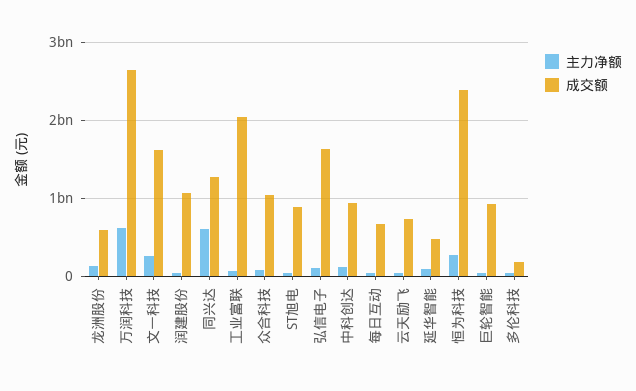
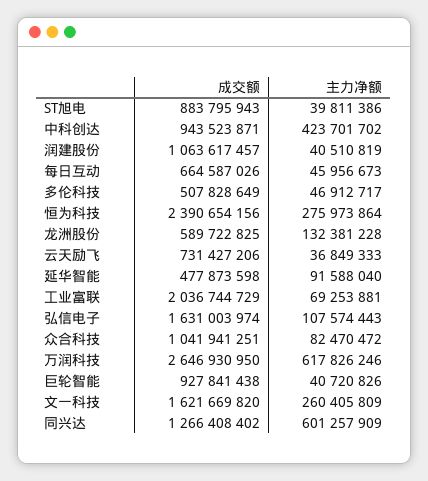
主力净额, 中科创达: 100000000 -> 423701702
成交额, 多伦科技: 200000000 -> 507828649

